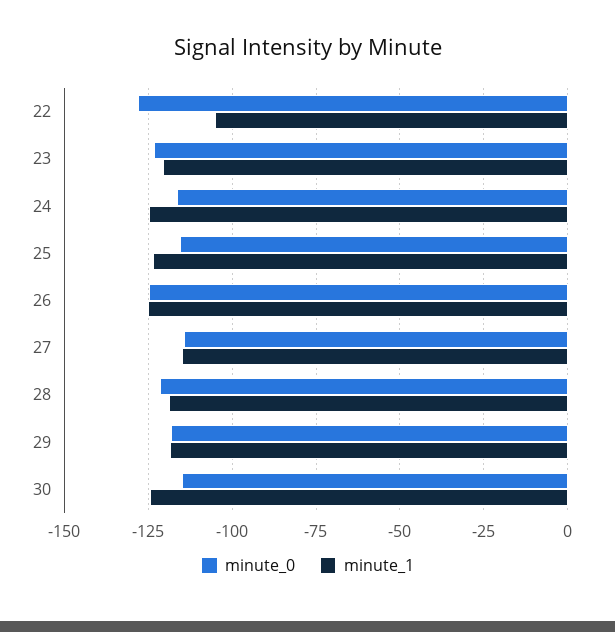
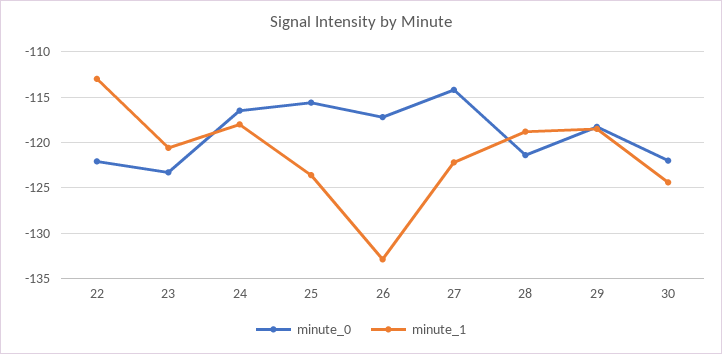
minute_0, 22: -127.5 -> -122
minute_1, 22: -105 -> -113
minute_1, 24: -125 -> -118
minute_0, 26: -125 -> -117
minute_1, 26: -125 -> -133
minute_1, 27: -115 -> -122
minute_0, 30: -115 -> -122

